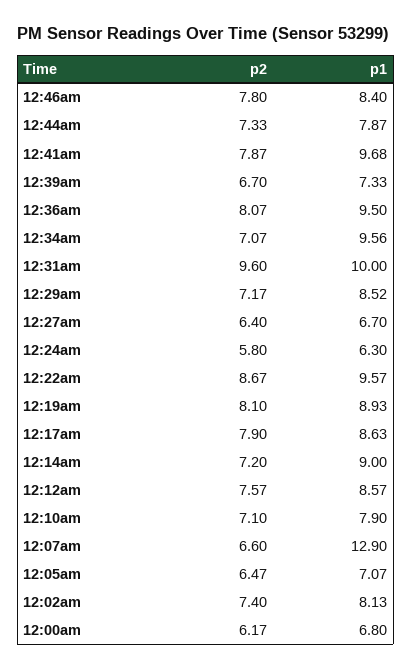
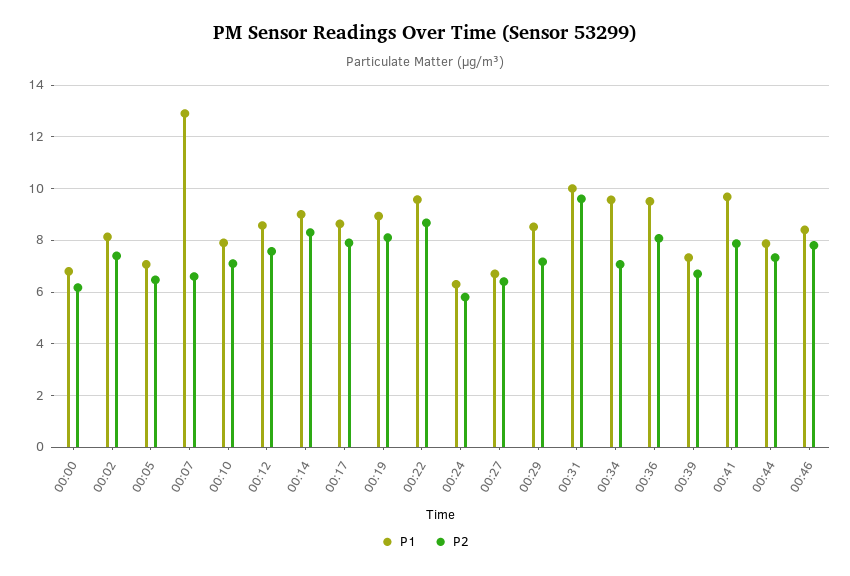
p2, 12:14am: 7.2 -> 8.25

